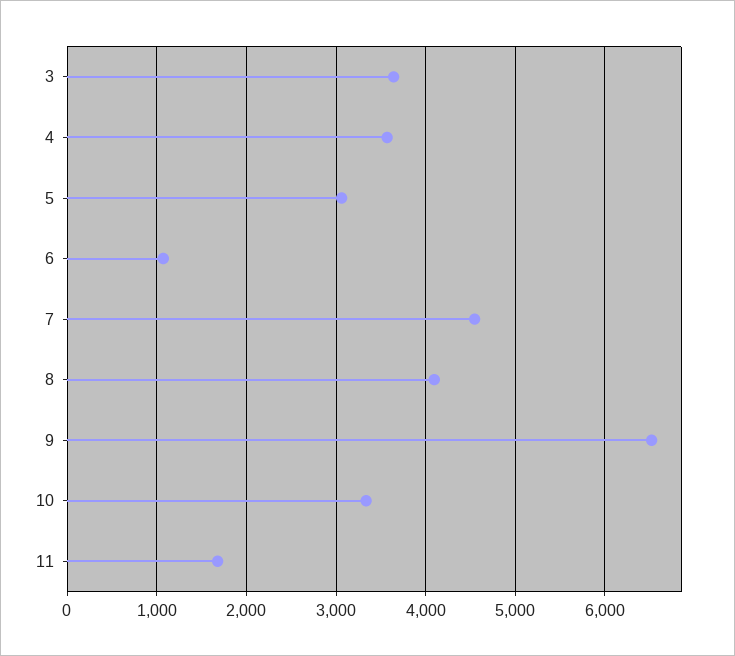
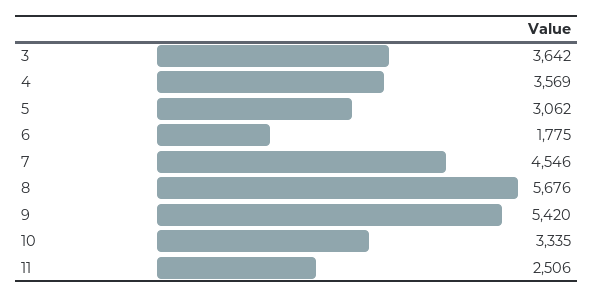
6: 1100 -> 1775
8: 4100 -> 5676
9: 6500 -> 5420
11: 1700 -> 2506

